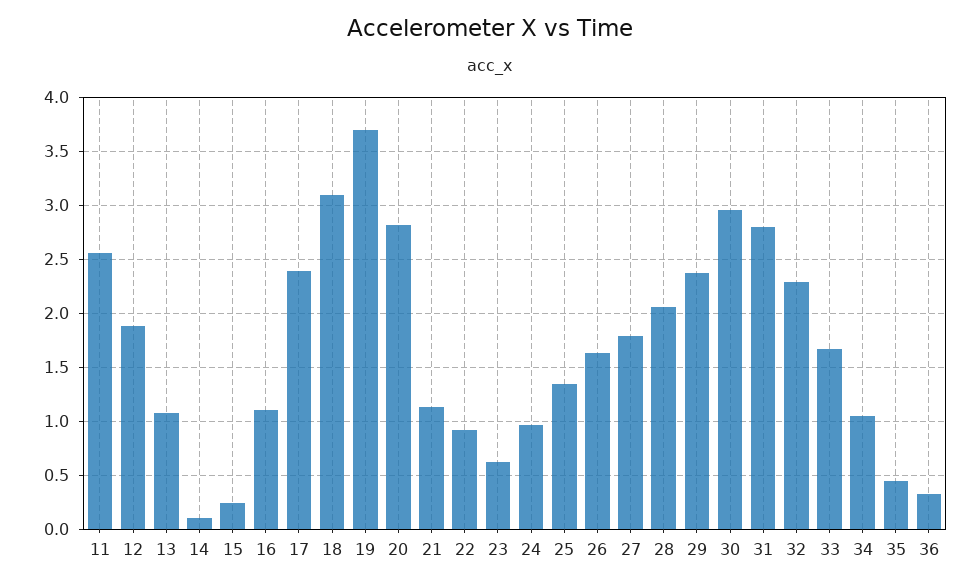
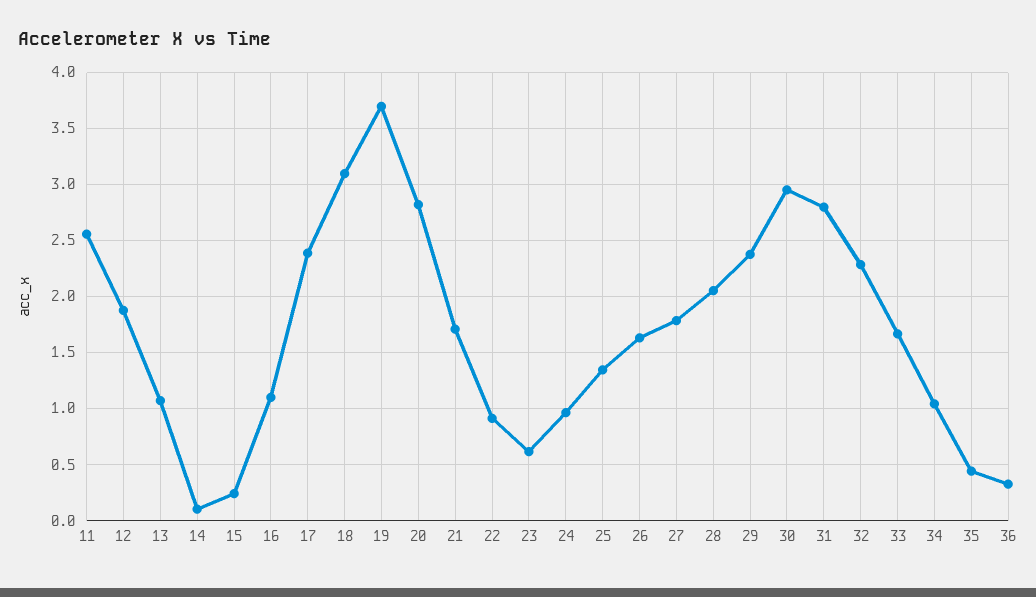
21: 1.1 -> 1.7

